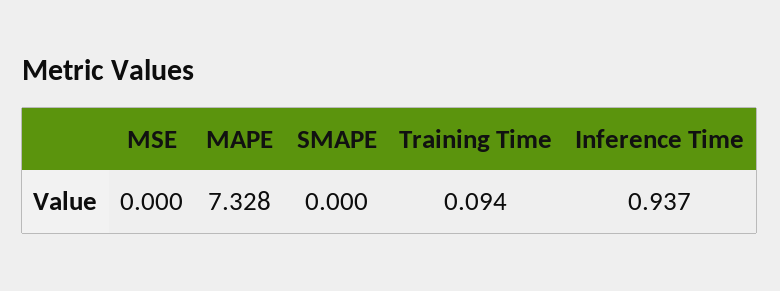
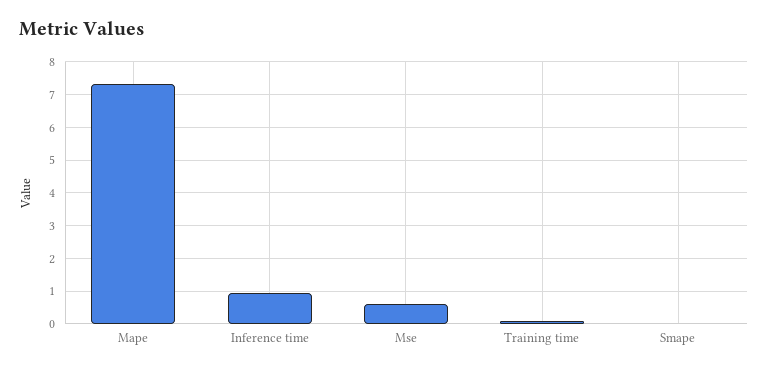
MSE: 0 -> 0.6

